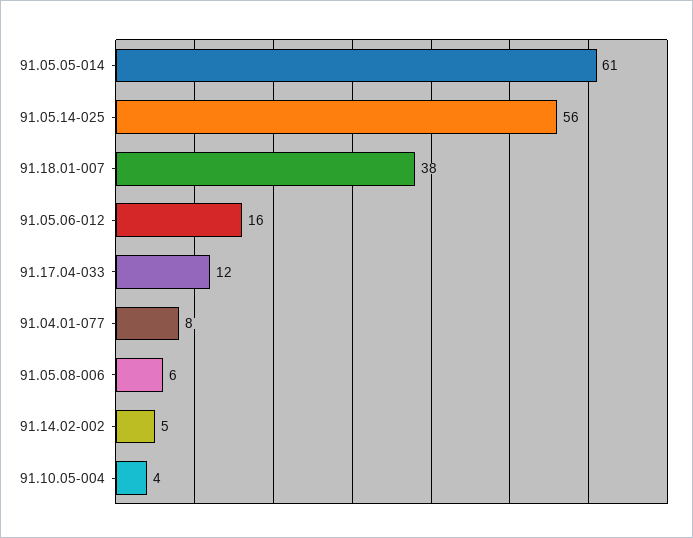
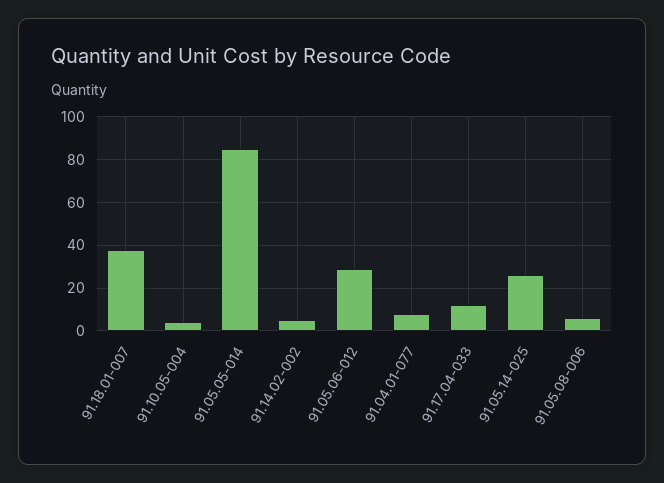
91.05.05-014: 61 -> 85
91.05.14-025: 56 -> 25
91.05.06-012: 16 -> 30

